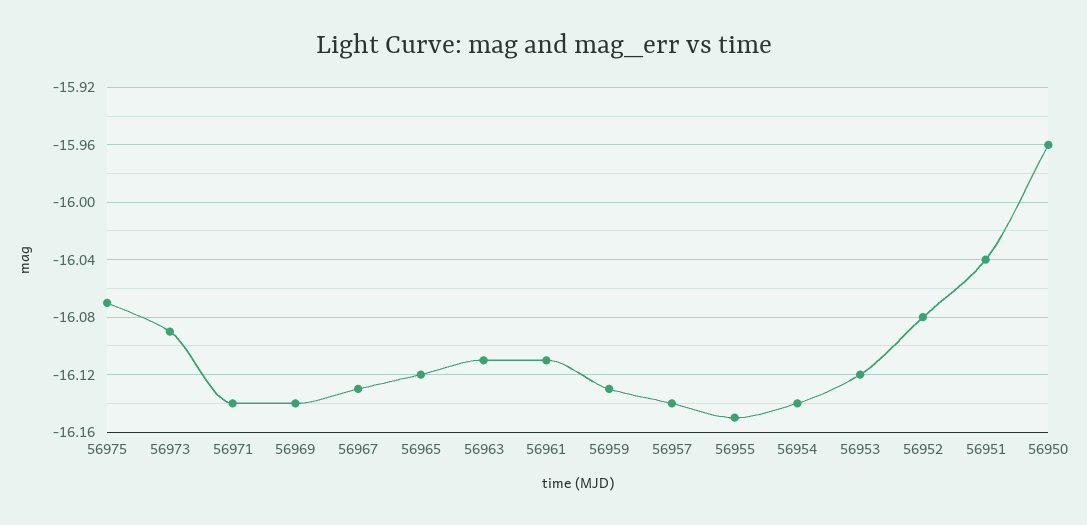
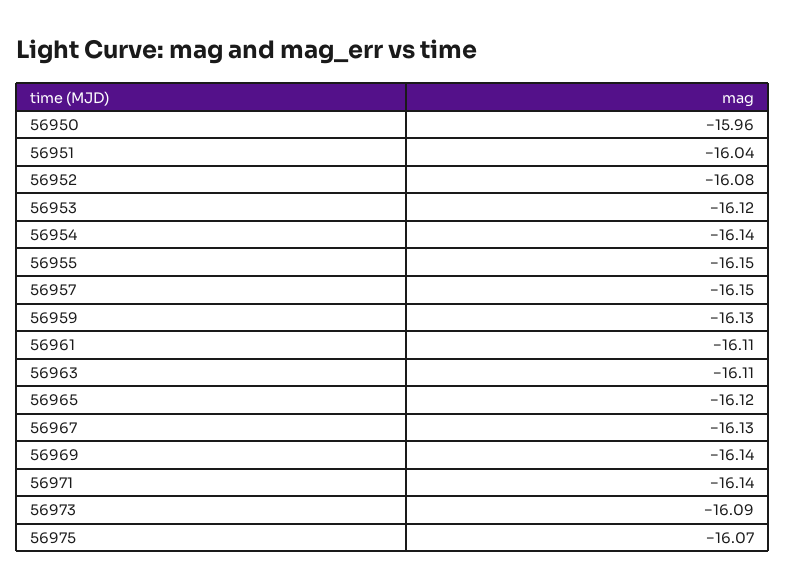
56957: -16.14 -> -16.15

